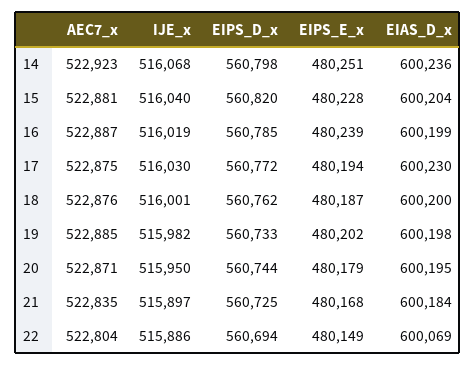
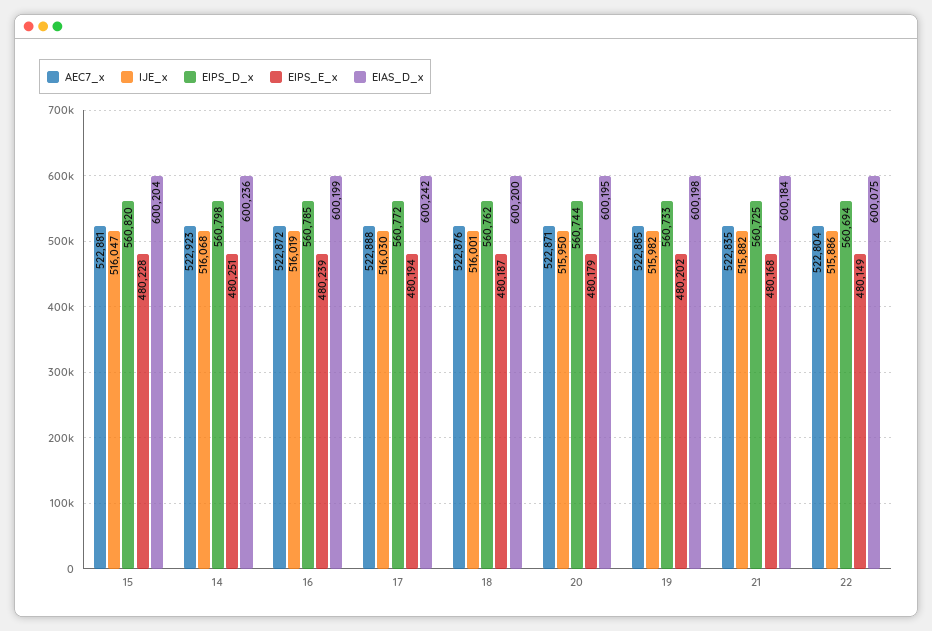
IJE_x, 15: 516040 -> 516047
AEC7_x, 16: 522887 -> 522872
AEC7_x, 17: 522875 -> 522888
EIAS_D_x, 17: 600230 -> 600242
IJE_x, 21: 515897 -> 515882
EIAS_D_x, 22: 600069 -> 600075

